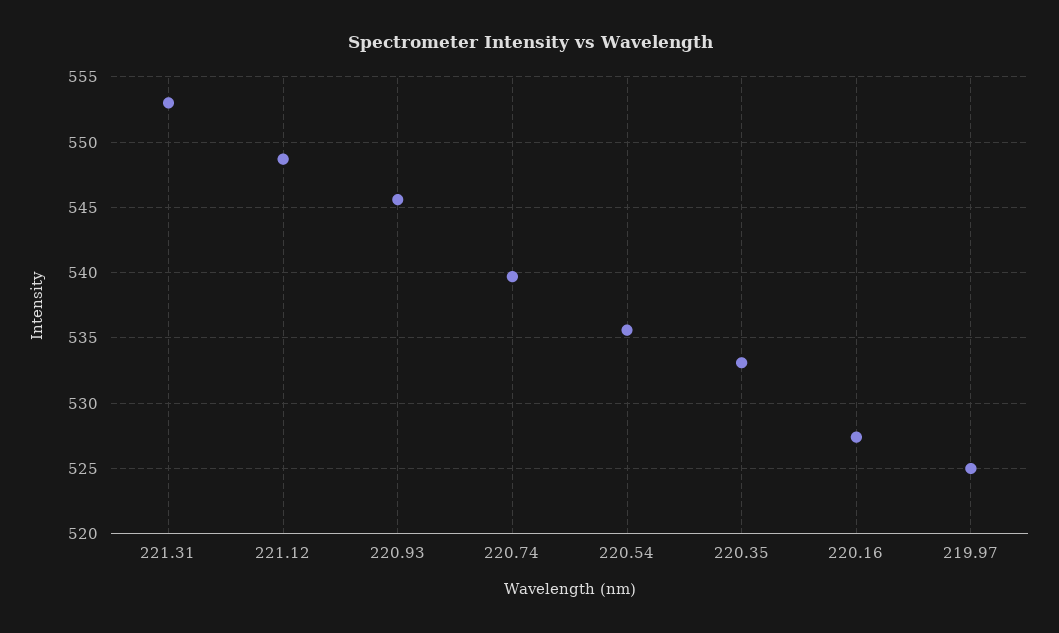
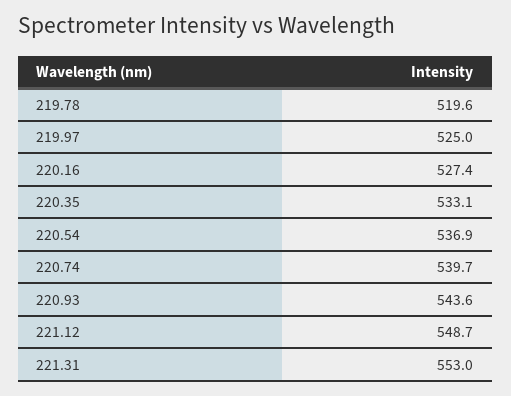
220.93: 545.5 -> 543.6
220.54: 535.5 -> 536.9
219.78: none -> 519.6

